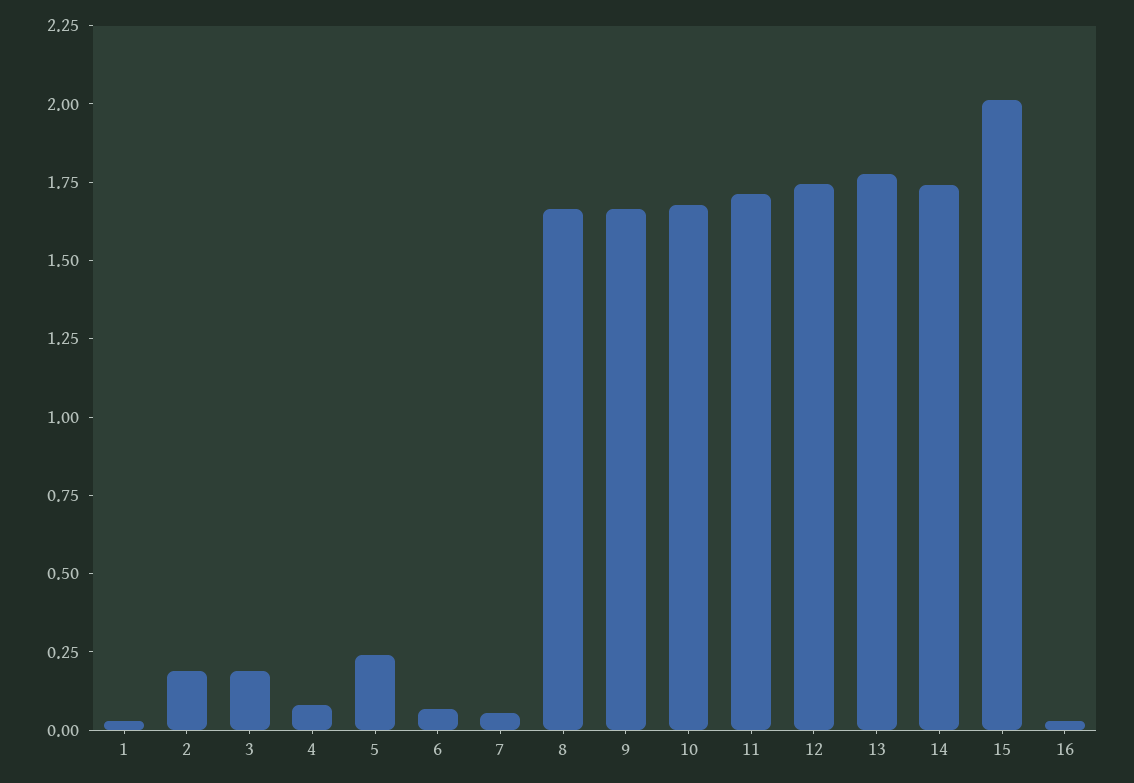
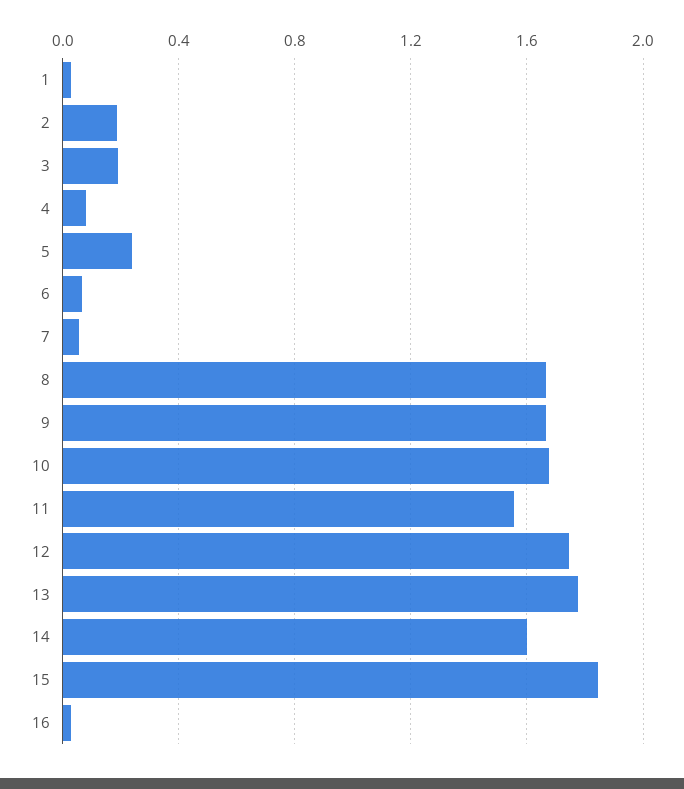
11: 1.7 -> 1.55
14: 1.75 -> 1.6
15: 2 -> 1.85

